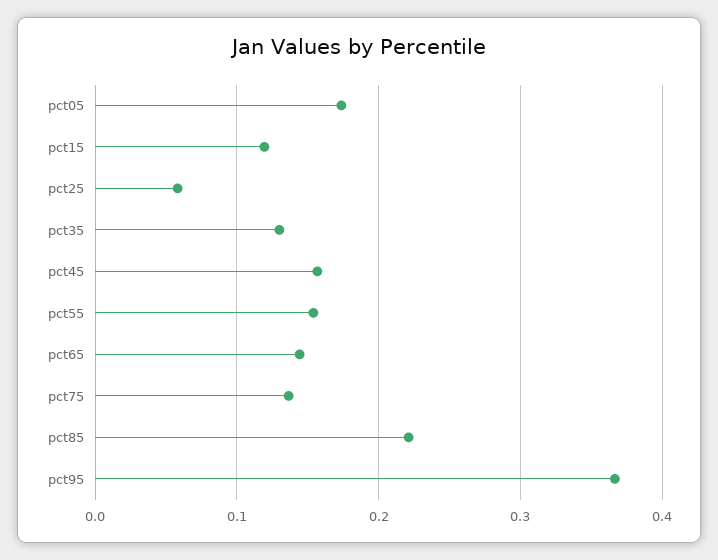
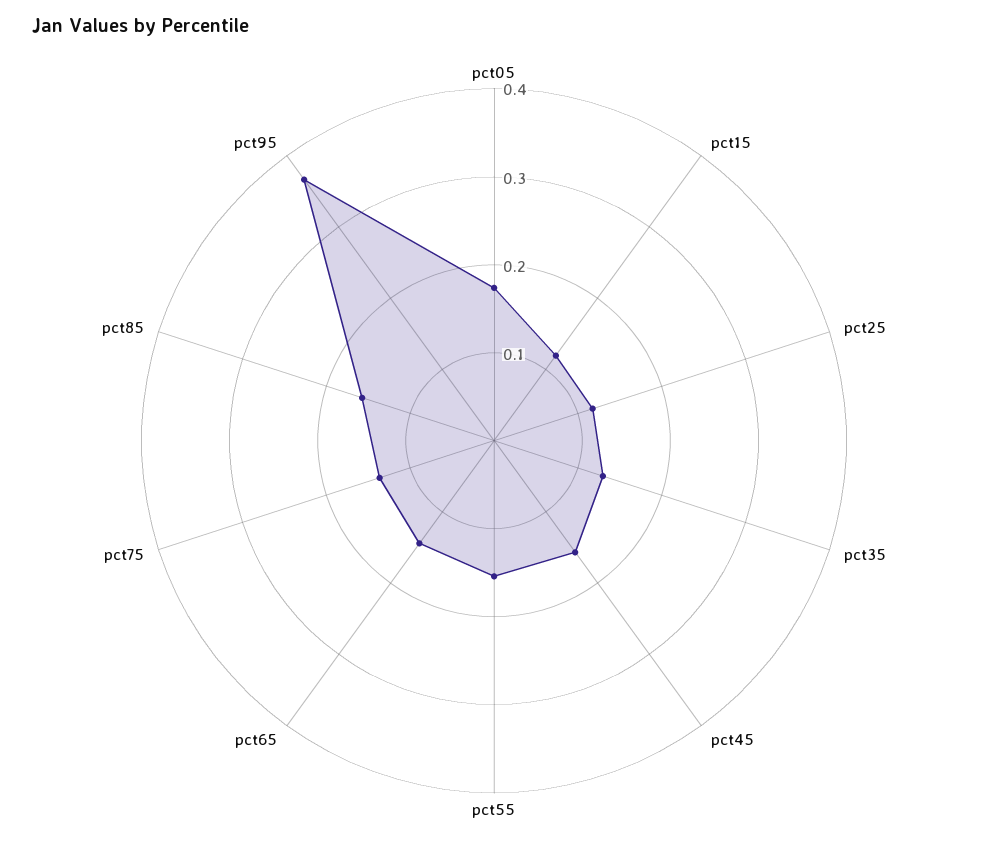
pct25: 0.06 -> 0.12
pct85: 0.22 -> 0.16

